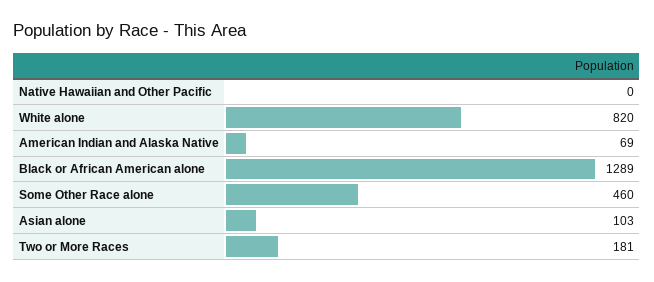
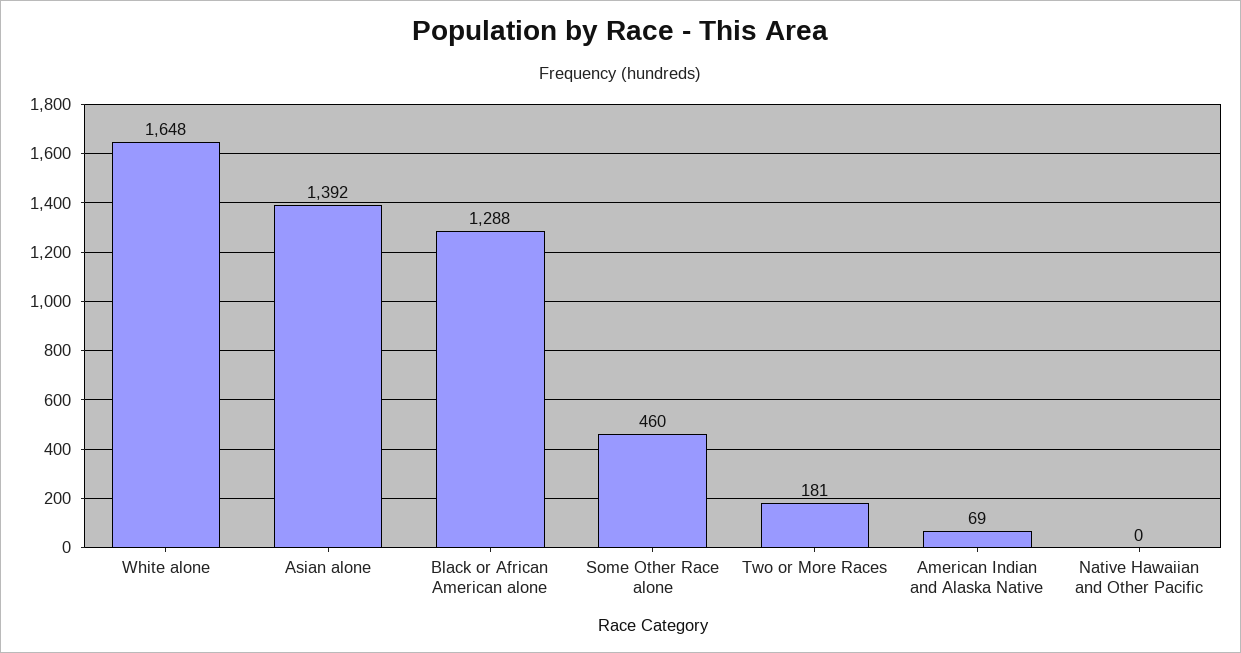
White alone: 820 -> 1648
Black or African American alone: 1289 -> 1288
Asian alone: 103 -> 1392

